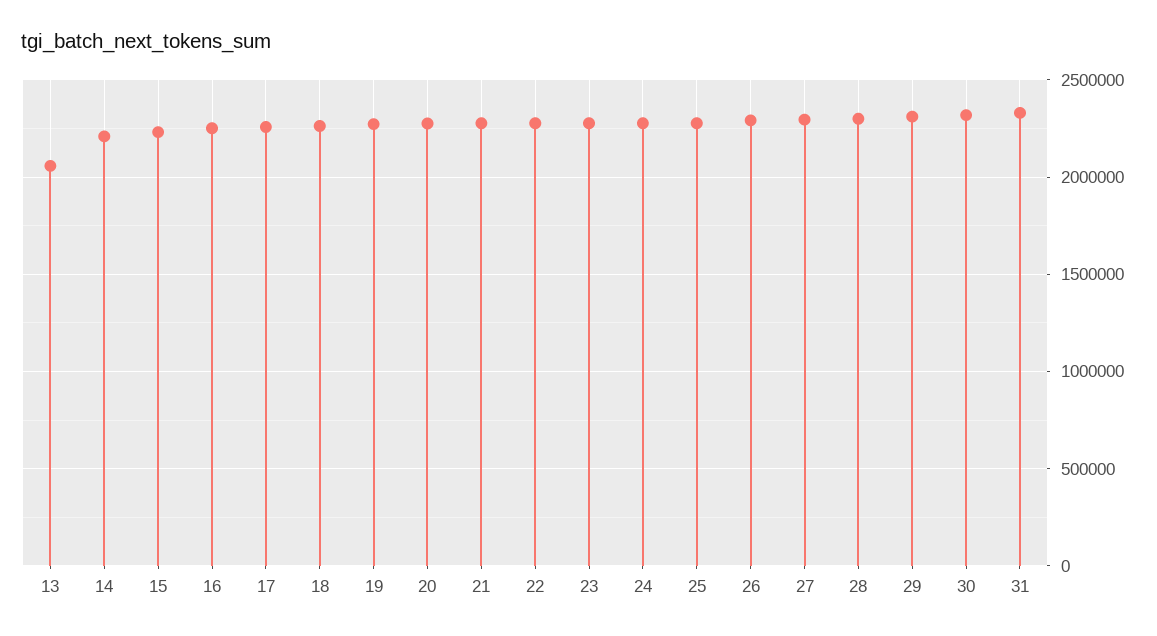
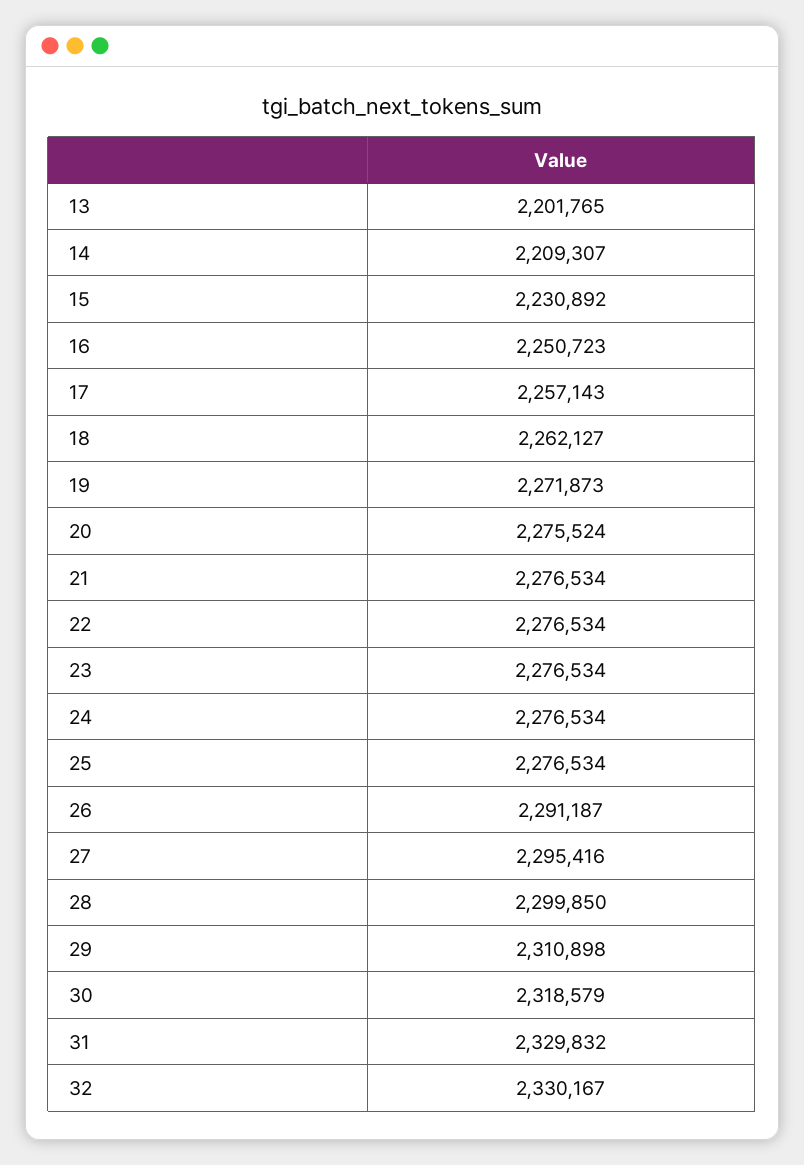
13: 2050000 -> 2201765
32: none -> 2330167

